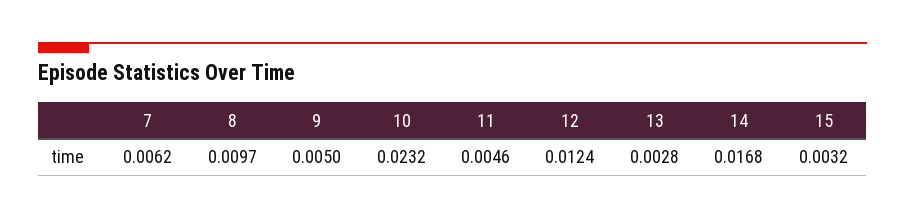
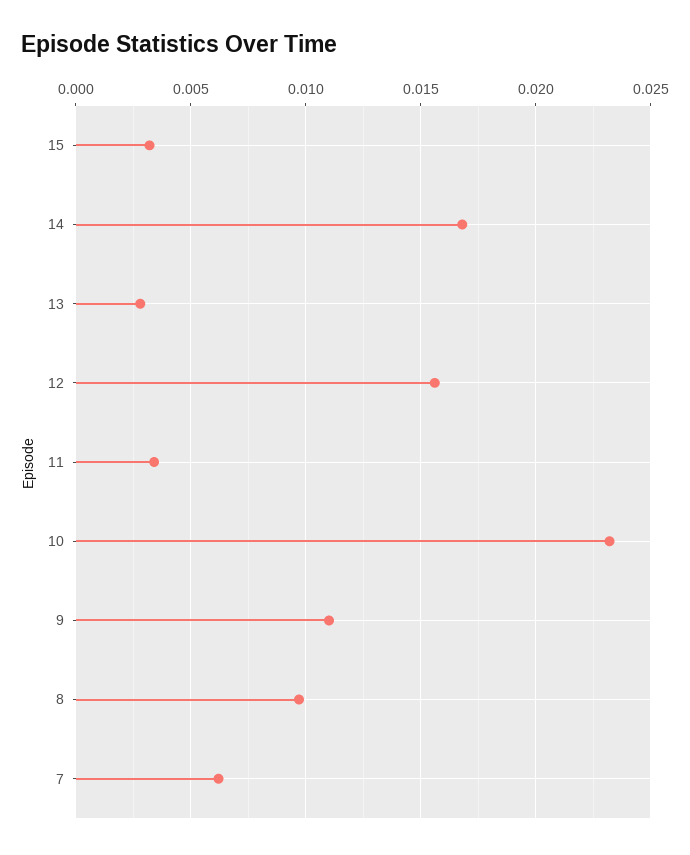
9: 0.005 -> 0.011
11: 0.0046 -> 0.0035
12: 0.0124 -> 0.0155

